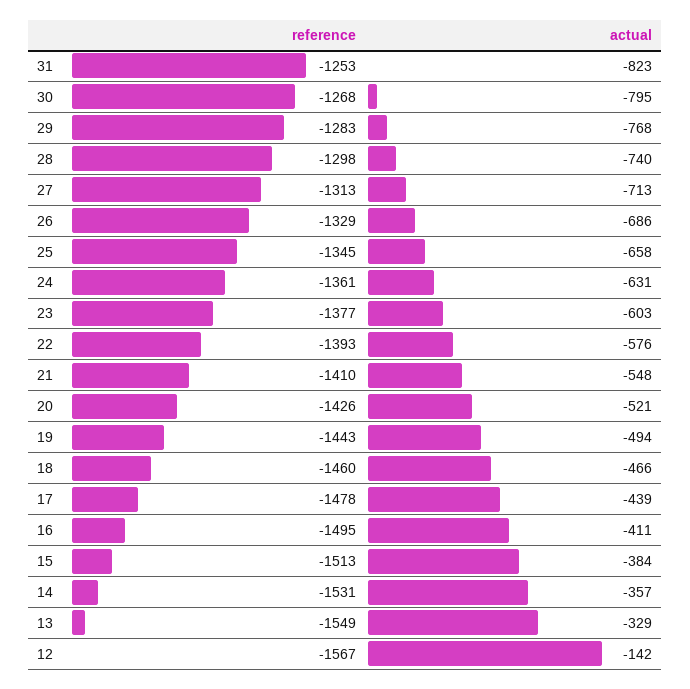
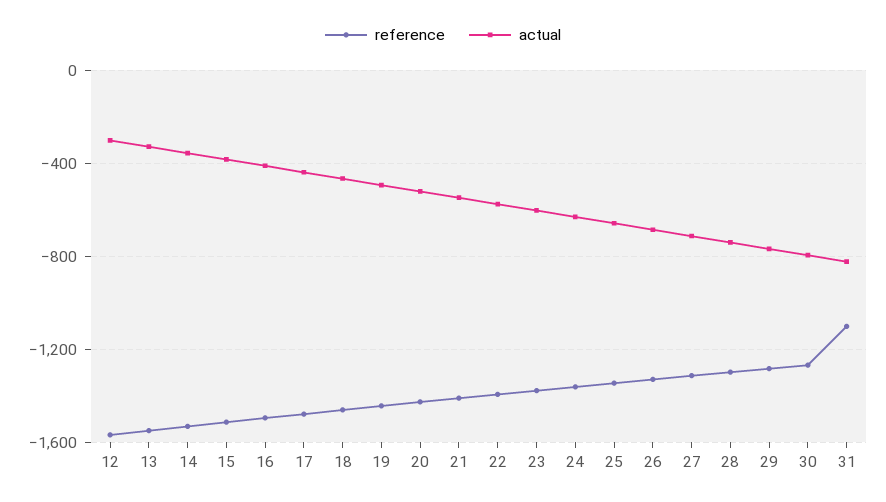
reference, 31: -1253 -> -1100
actual, 12: -142 -> -300

